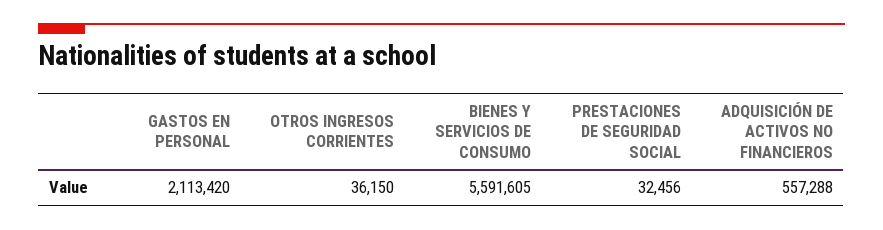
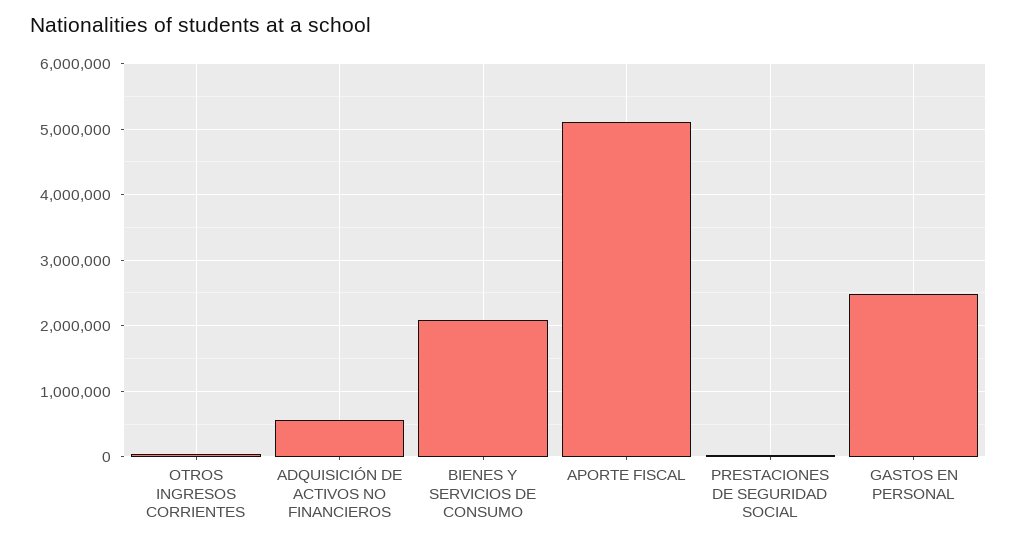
GASTOS EN PERSONAL: 2113420 -> 2500000
BIENES Y SERVICIOS DE CONSUMO: 5591605 -> 2100000
APORTE FISCAL: none -> 5100000

